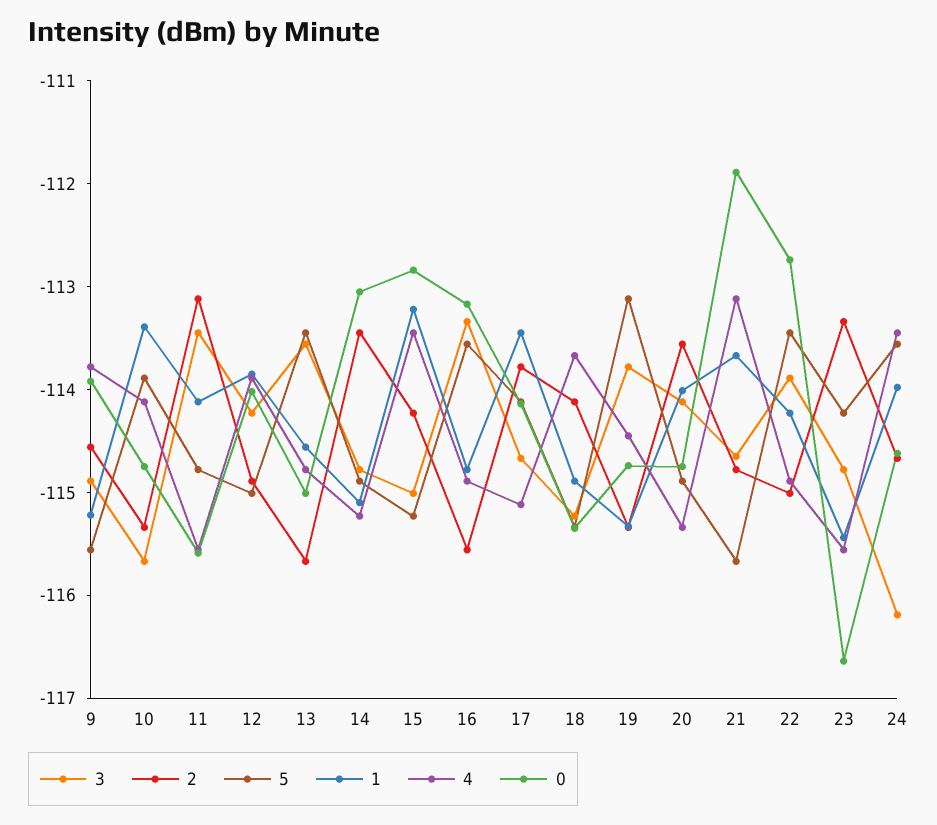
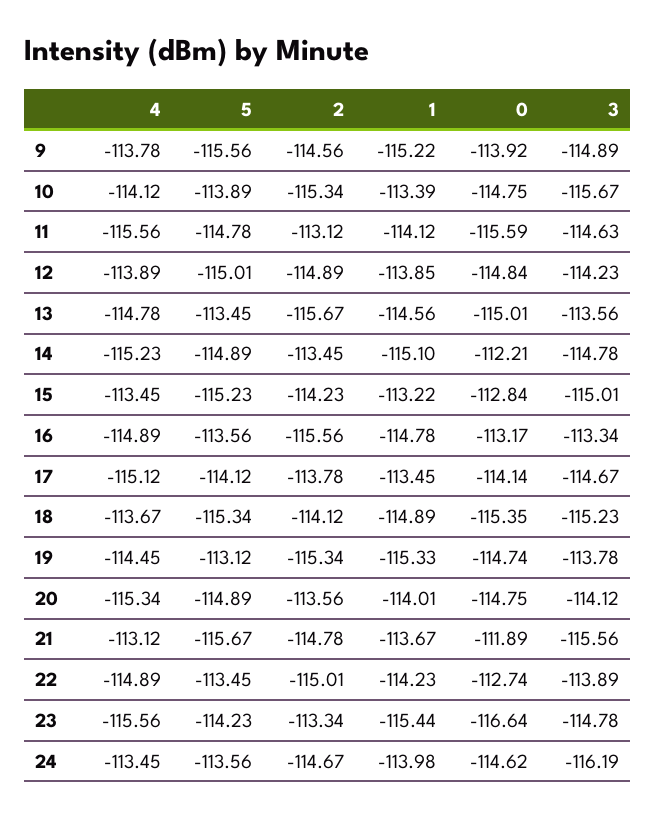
3, 11: -113.4 -> -114.63
0, 12: -114 -> -114.84
0, 14: -113 -> -112.21
3, 21: -114.6 -> -115.56

